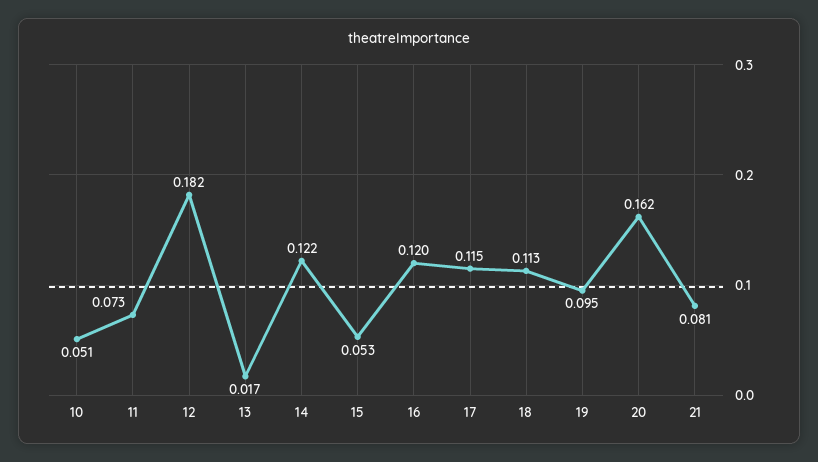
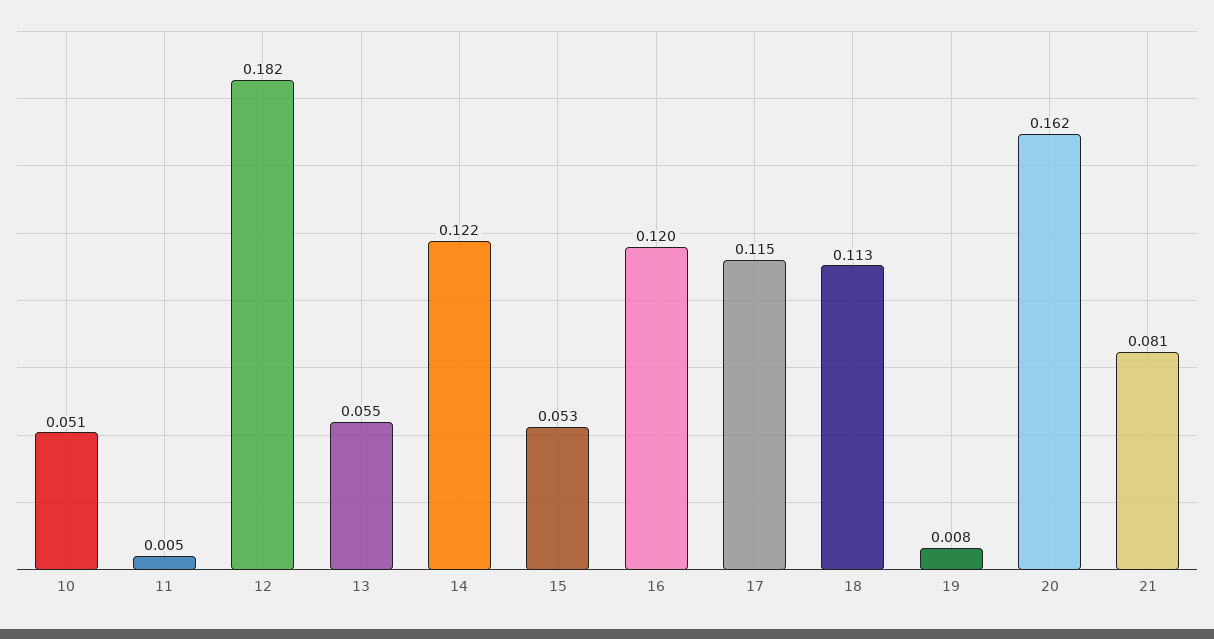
11: 0.073 -> 0.005
13: 0.017 -> 0.055
19: 0.095 -> 0.008

